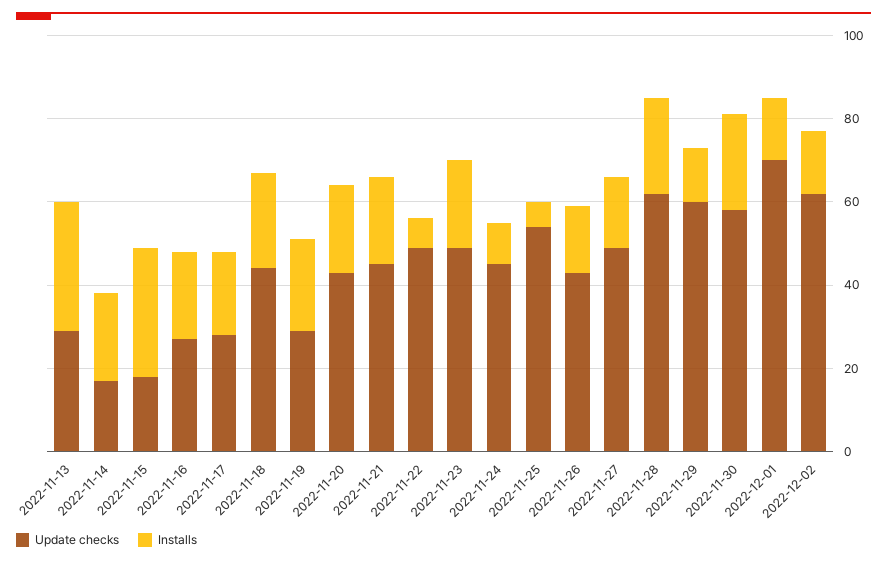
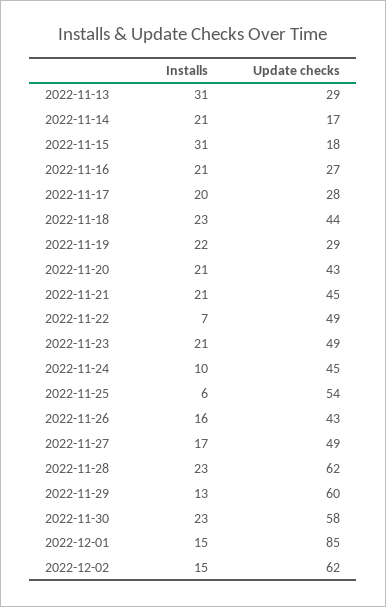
Update checks, 2022-12-01: 70 -> 85

